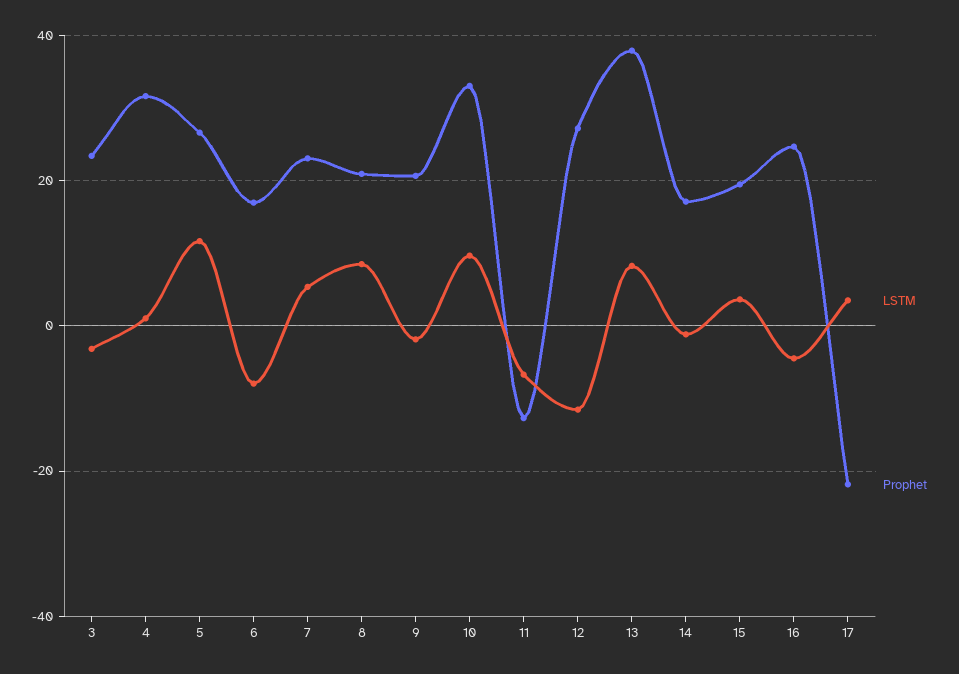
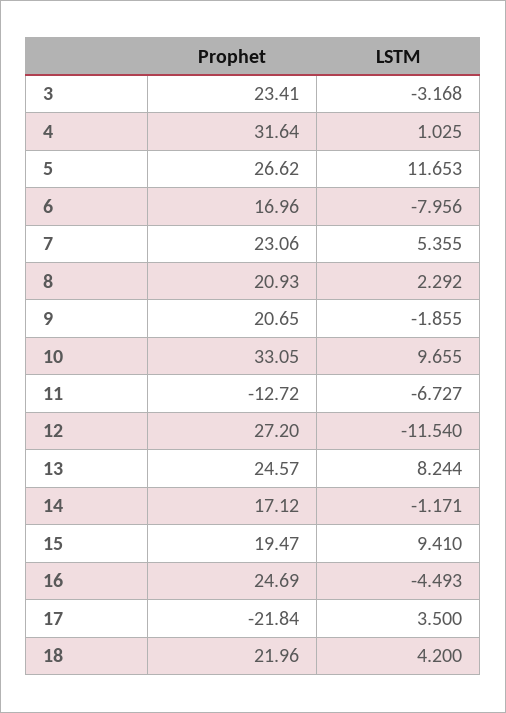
LSTM, 8: 8 -> 2.292
Prophet, 13: 38 -> 24.57
LSTM, 15: 4 -> 9.41
Prophet, 18: none -> 21.96
LSTM, 18: none -> 4.2

